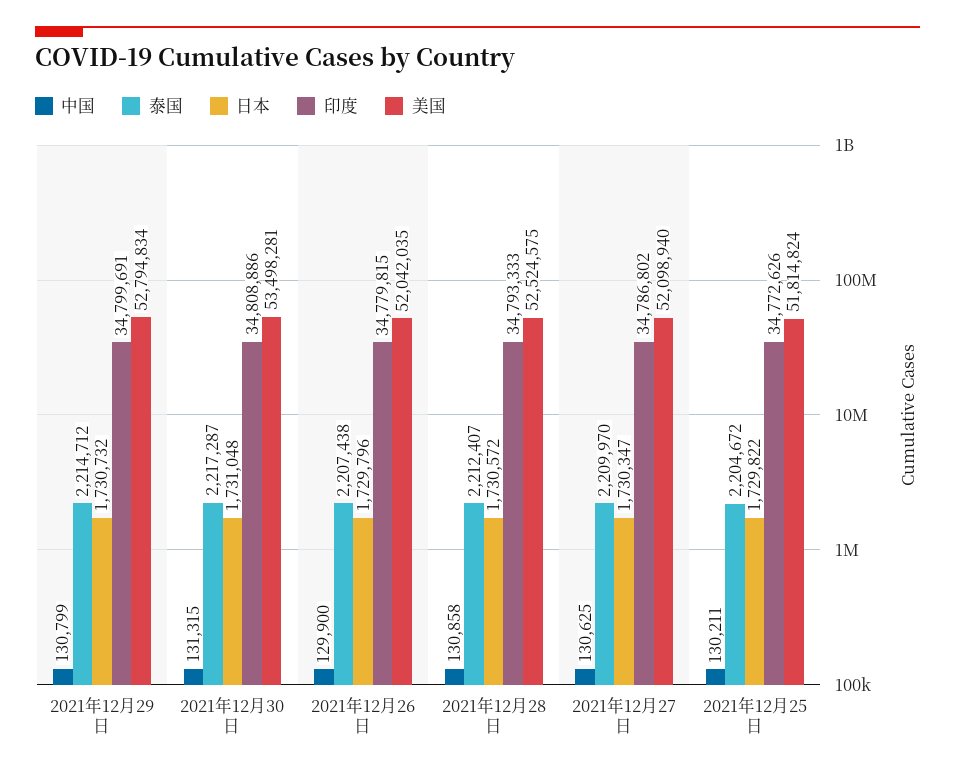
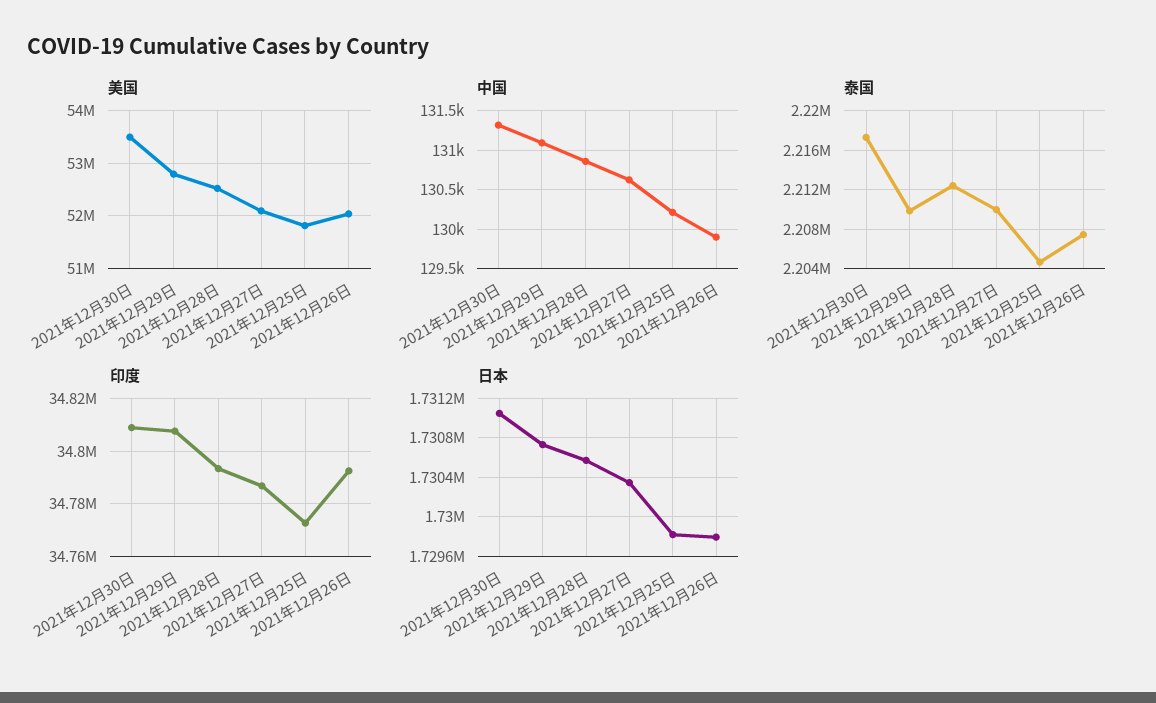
中国, 2021年12月29日: 130799 -> 131100
泰国, 2021年12月29日: 2214712 -> 2210000
印度, 2021年12月29日: 34799691 -> 34807500
印度, 2021年12月26日: 34779815 -> 34792500

